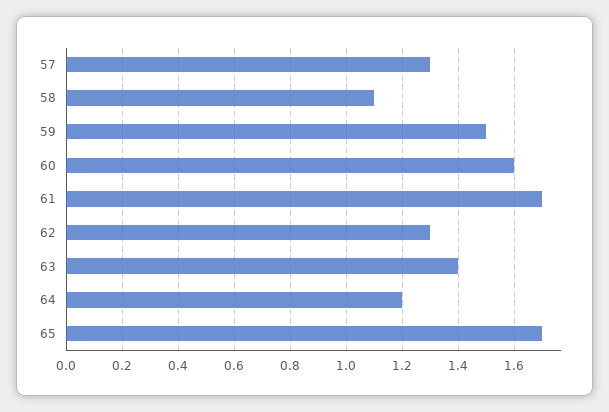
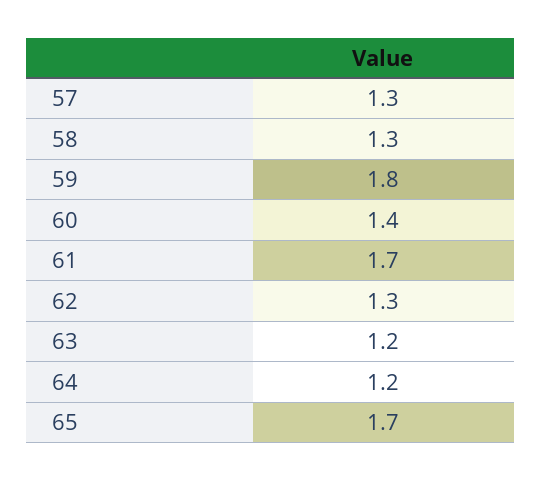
58: 1.1 -> 1.3
59: 1.5 -> 1.8
60: 1.6 -> 1.4
63: 1.4 -> 1.2

